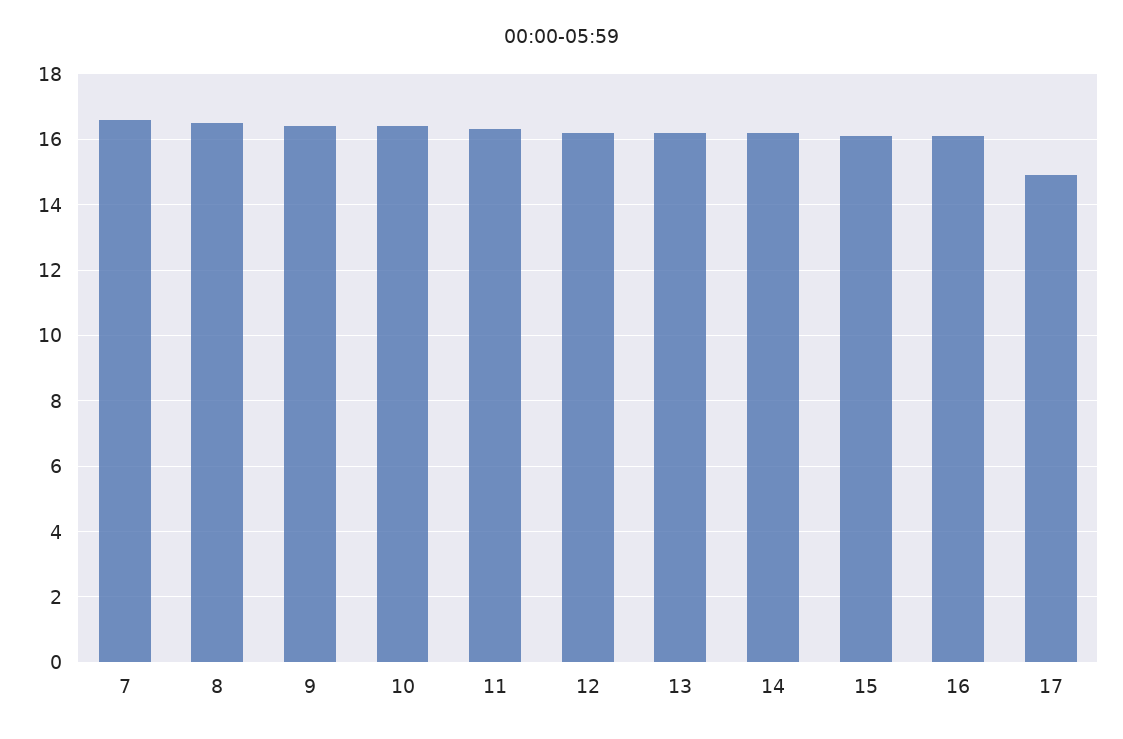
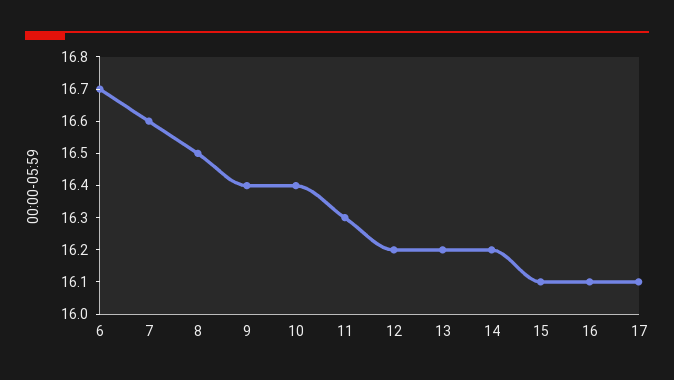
17: 15 -> 16.1
6: none -> 16.7

